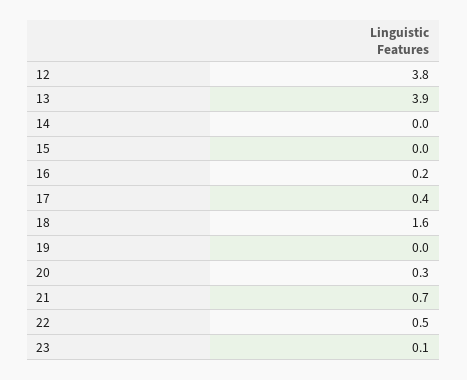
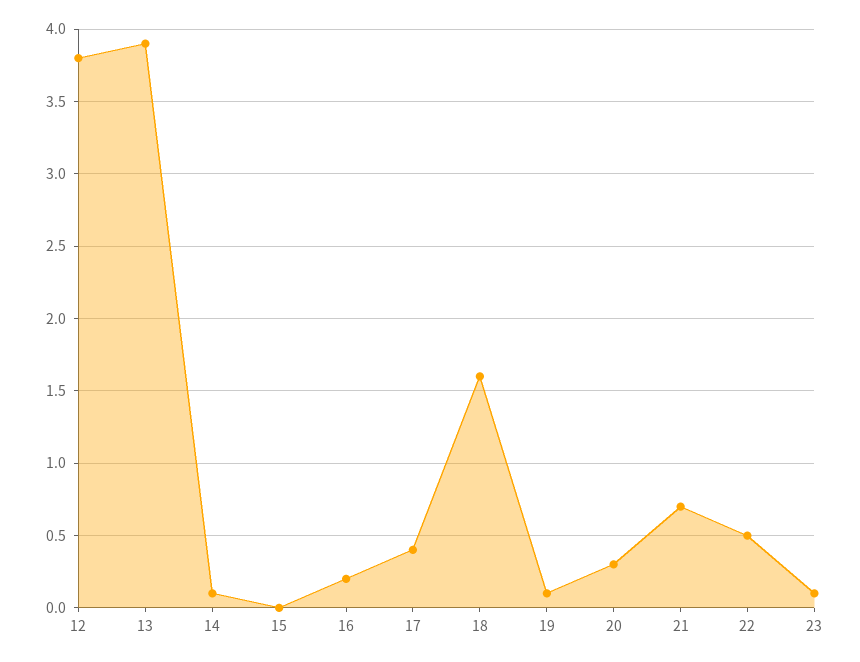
14: 0 -> 0.1
19: 0 -> 0.1

